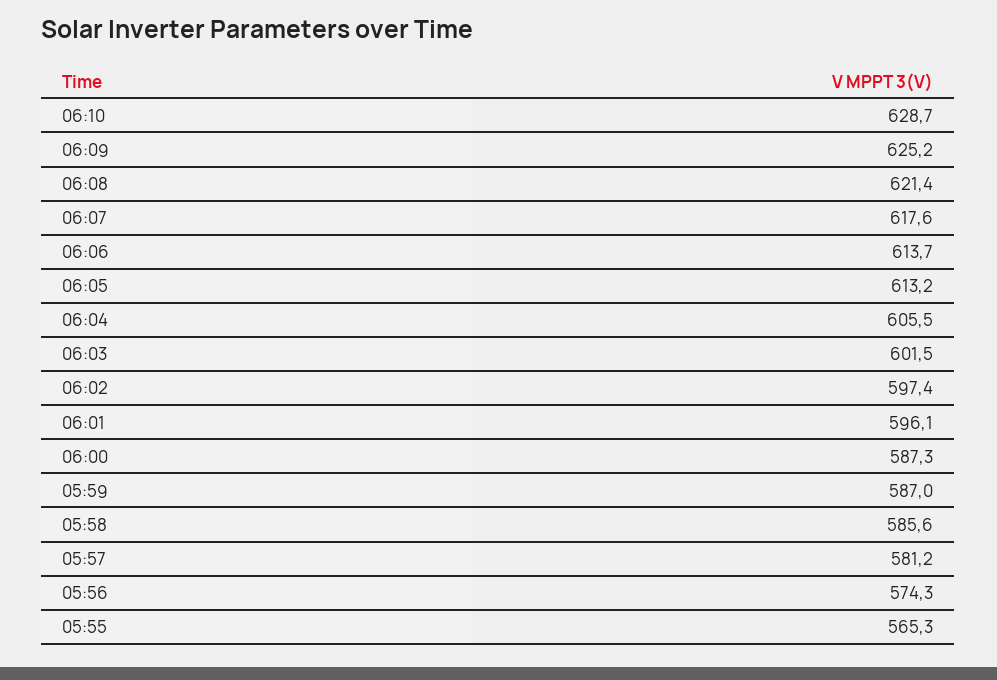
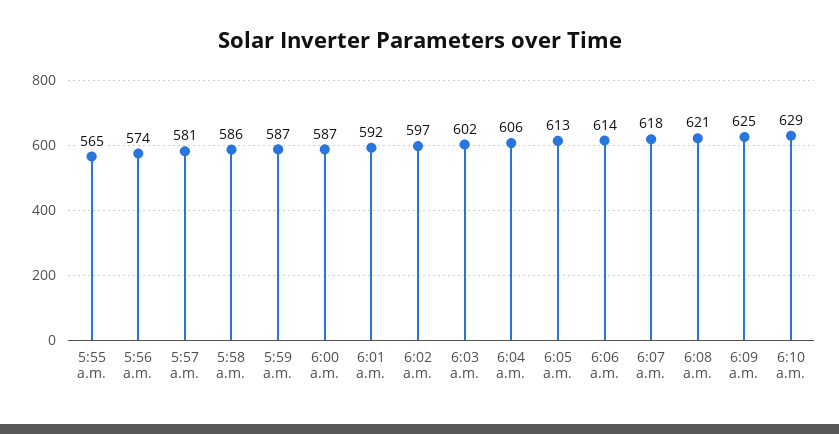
06:01: 596.1 -> 592

